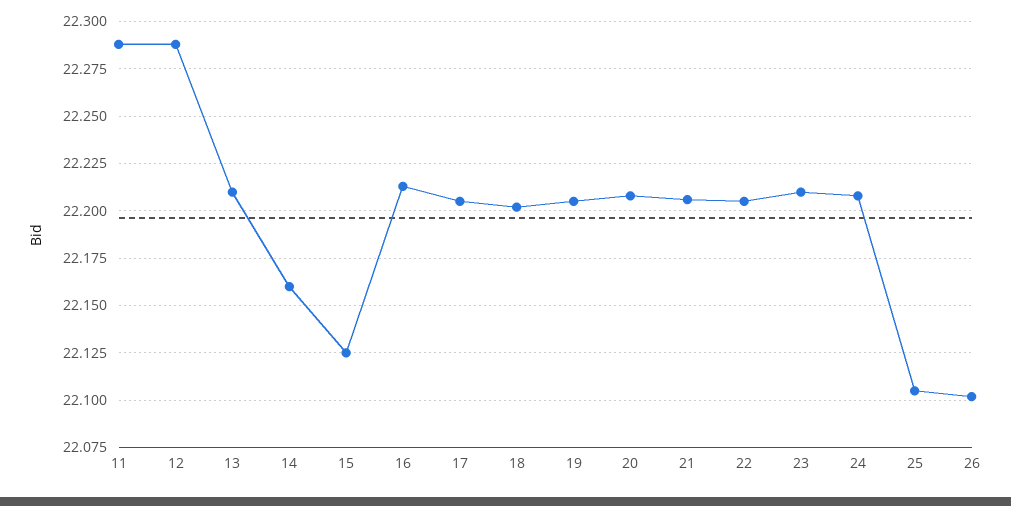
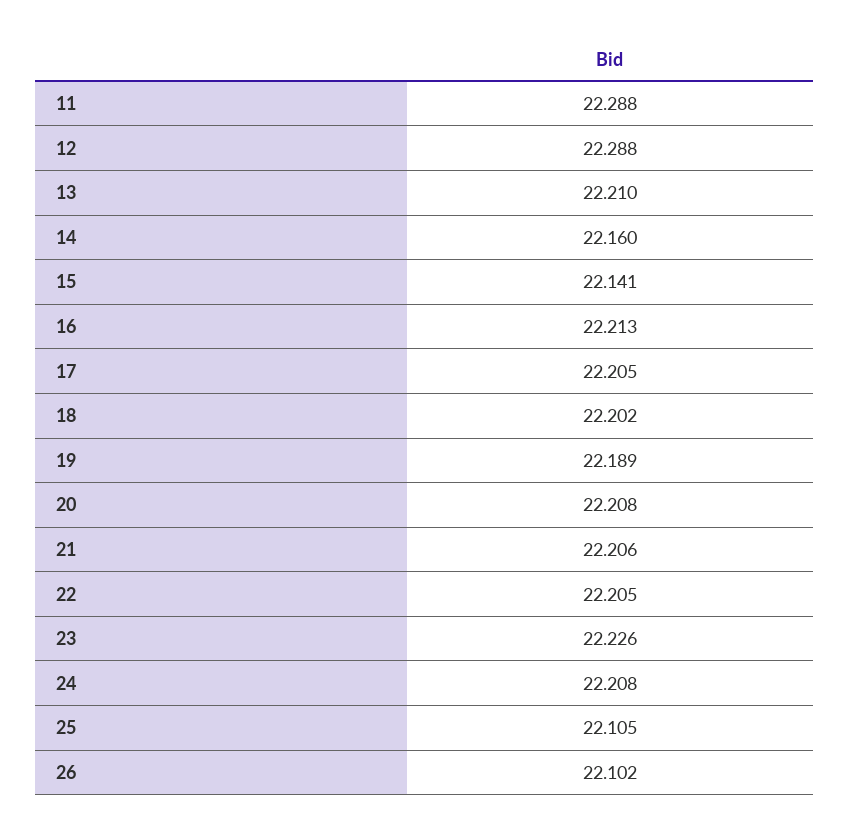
15: 22.125 -> 22.141
19: 22.205 -> 22.189
23: 22.21 -> 22.226

